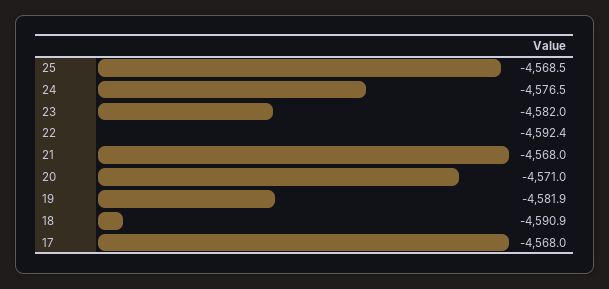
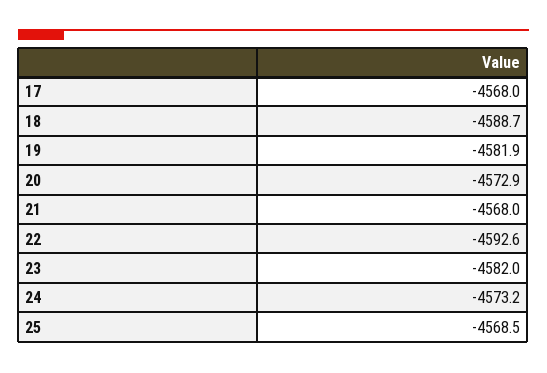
24: -4576.5 -> -4573.2
22: -4592.4 -> -4592.6
20: -4571 -> -4572.9
18: -4590.9 -> -4588.7

